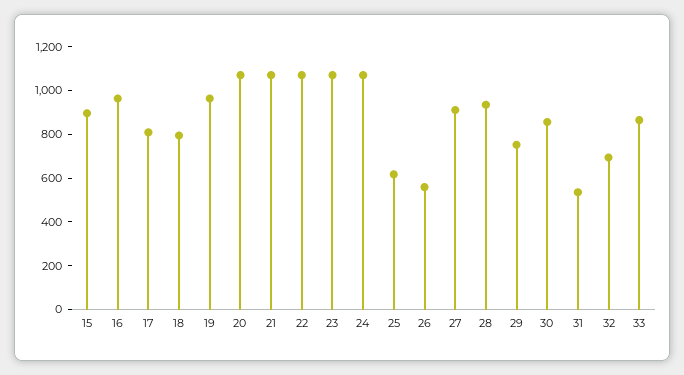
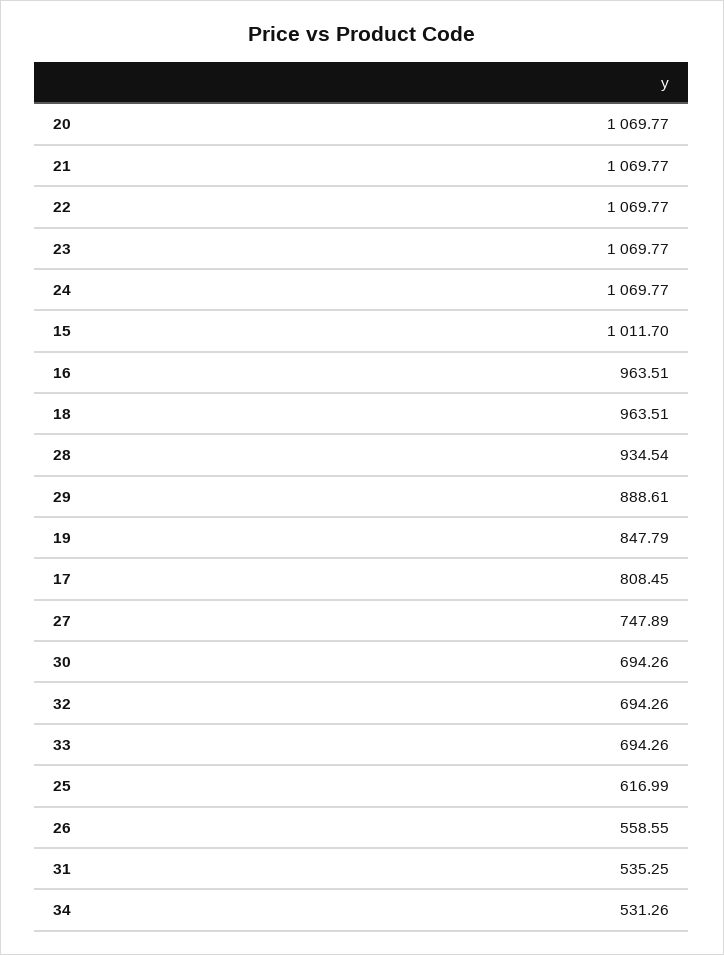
15: 900 -> 1011.7
18: 800 -> 963.51
19: 950 -> 847.79
27: 900 -> 747.89
29: 750 -> 888.61
30: 850 -> 694.26
33: 850 -> 694.26
34: none -> 531.26

